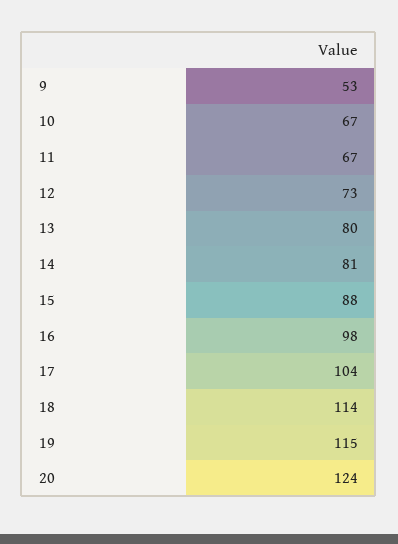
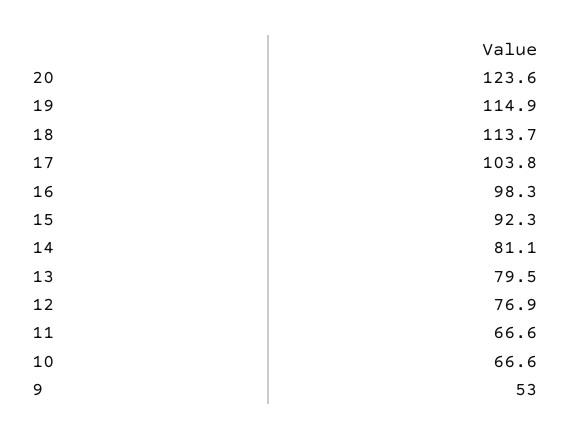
12: 73 -> 76.9
15: 88 -> 92.3

